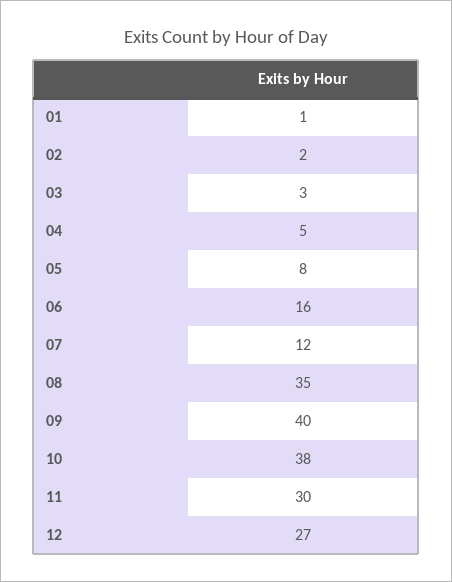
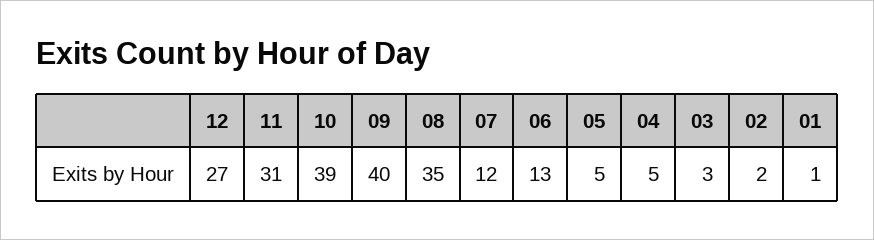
05: 8 -> 5
06: 16 -> 13
10: 38 -> 39
11: 30 -> 31

